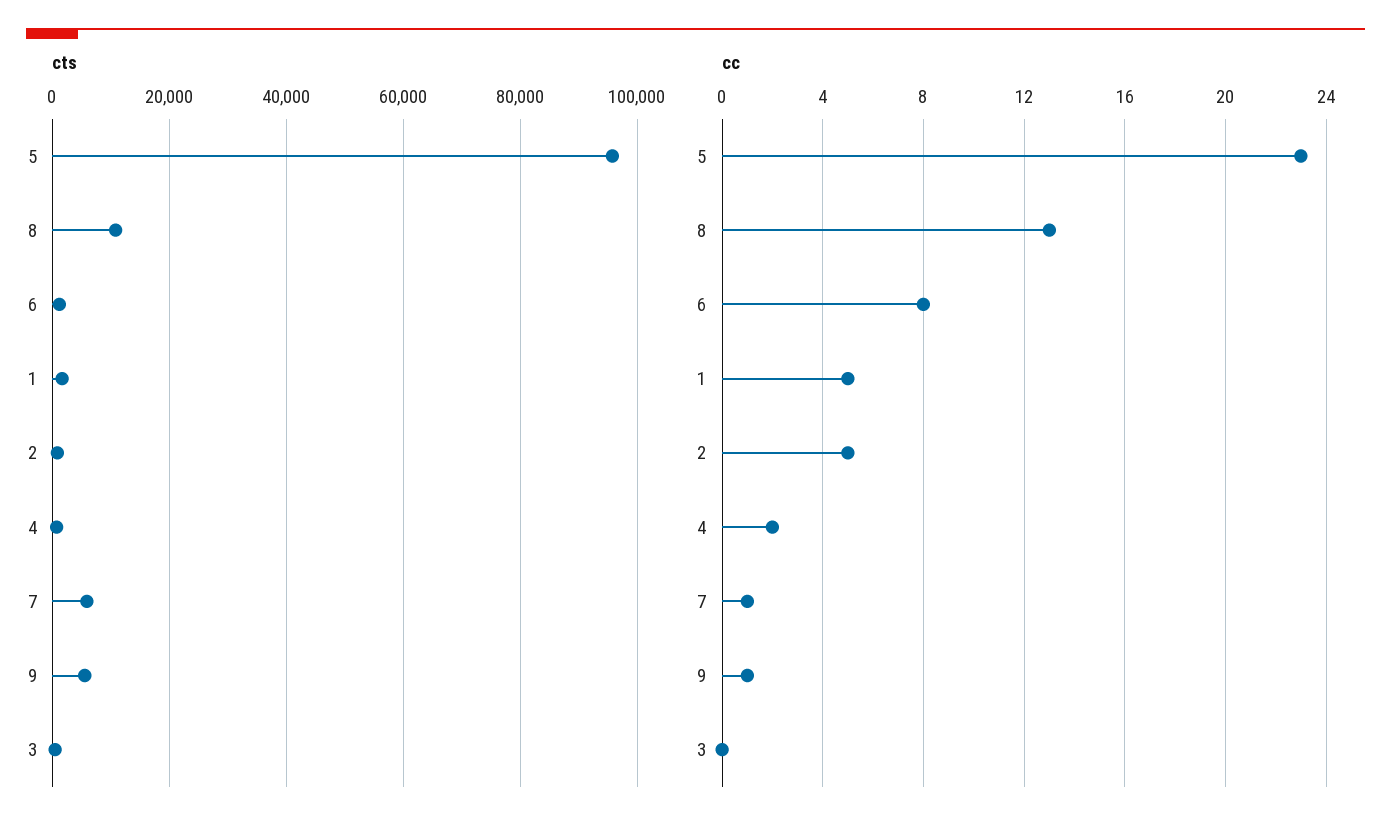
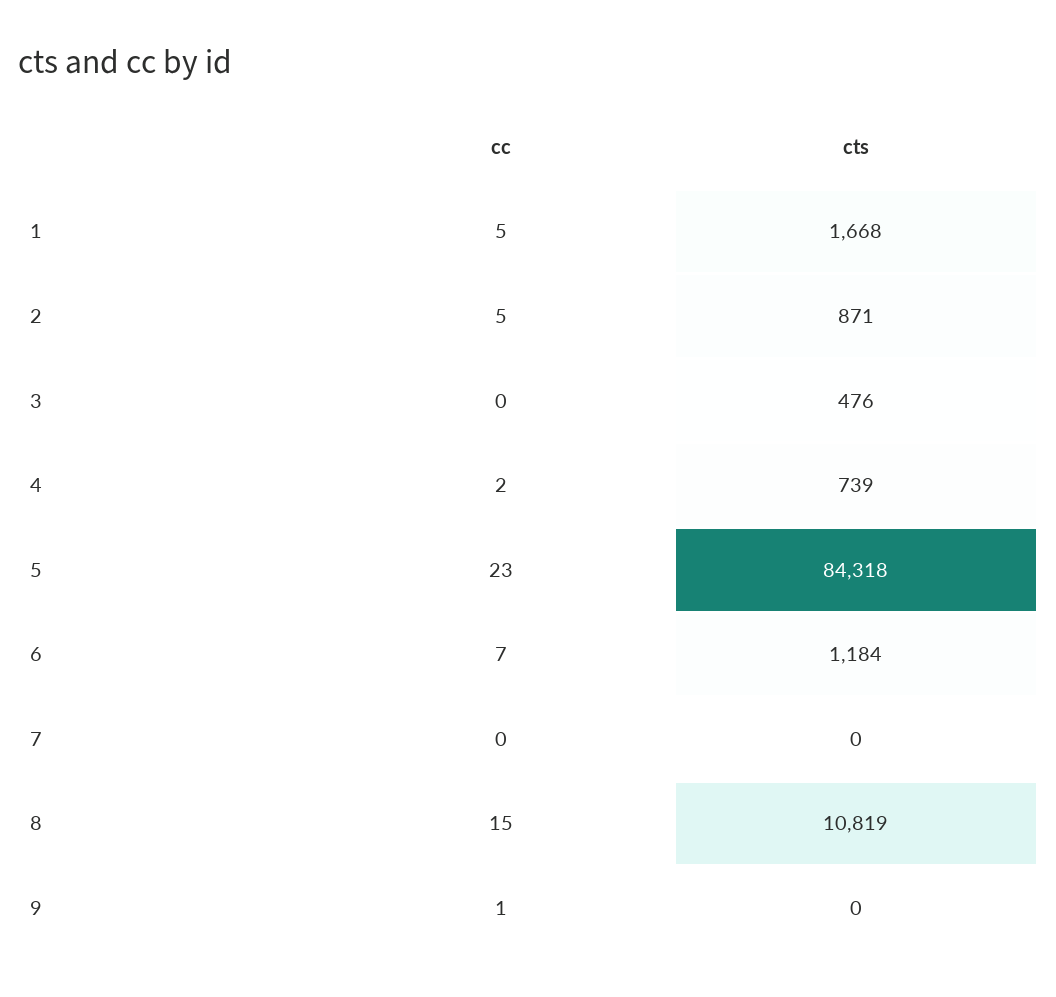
cts, 5: 96000 -> 84318
cts, 7: 6000 -> 0
cts, 9: 6000 -> 0
cc, 8: 13 -> 15
cc, 6: 8 -> 7
cc, 7: 1 -> 0

